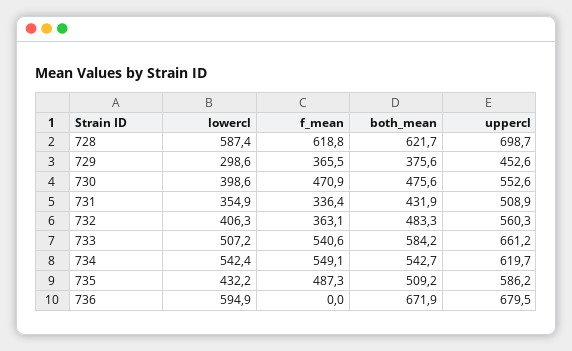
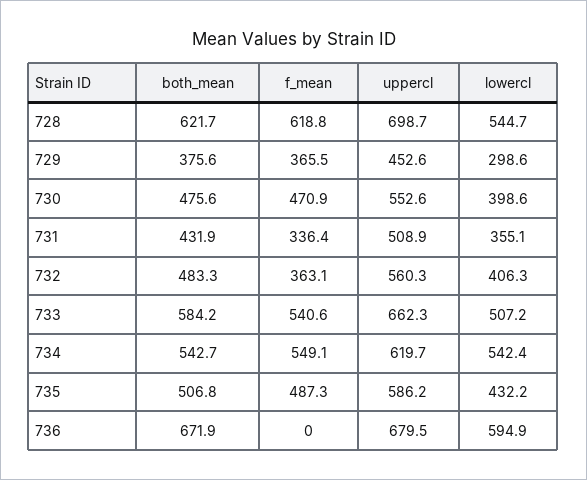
lowercl, 728: 587.4 -> 544.7
lowercl, 731: 354.9 -> 355.1
uppercl, 733: 661.2 -> 662.3
both_mean, 735: 509.2 -> 506.8

